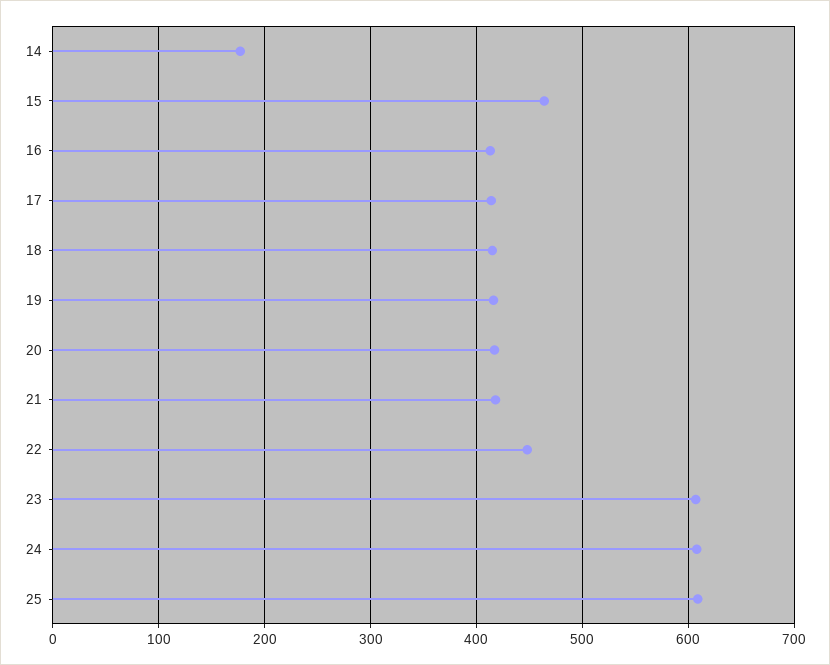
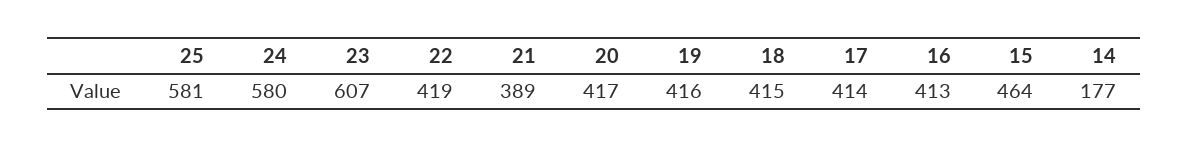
21: 420 -> 389
22: 450 -> 419
24: 610 -> 580
25: 610 -> 581

